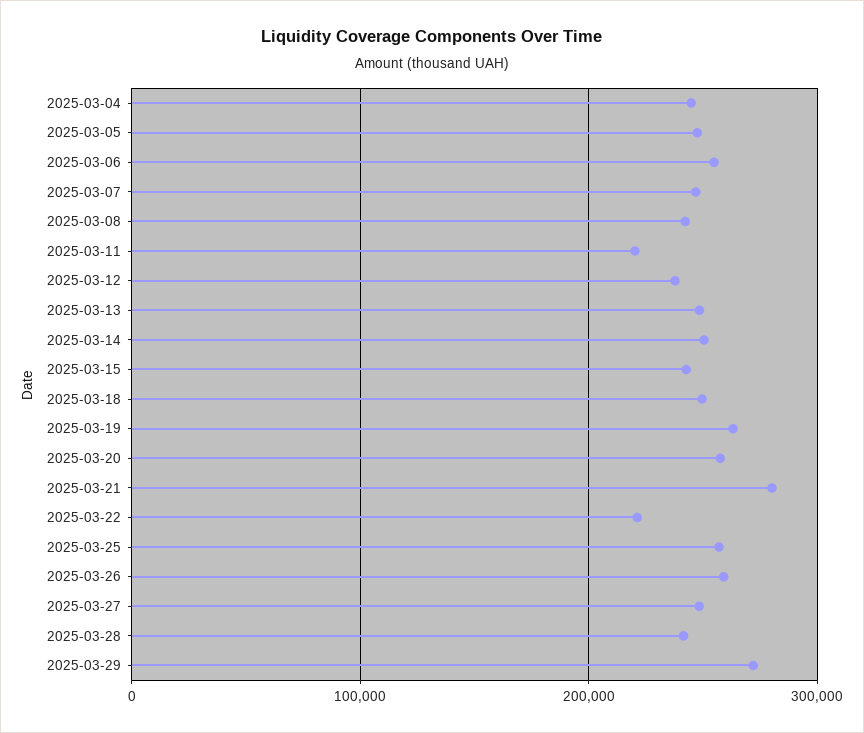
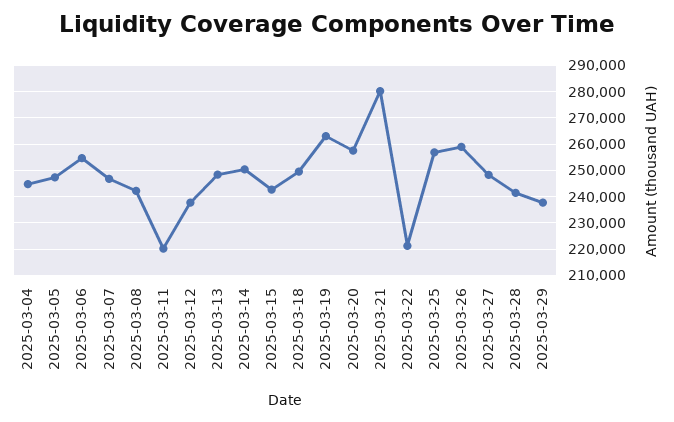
2025-03-29: 270000 -> 237500

